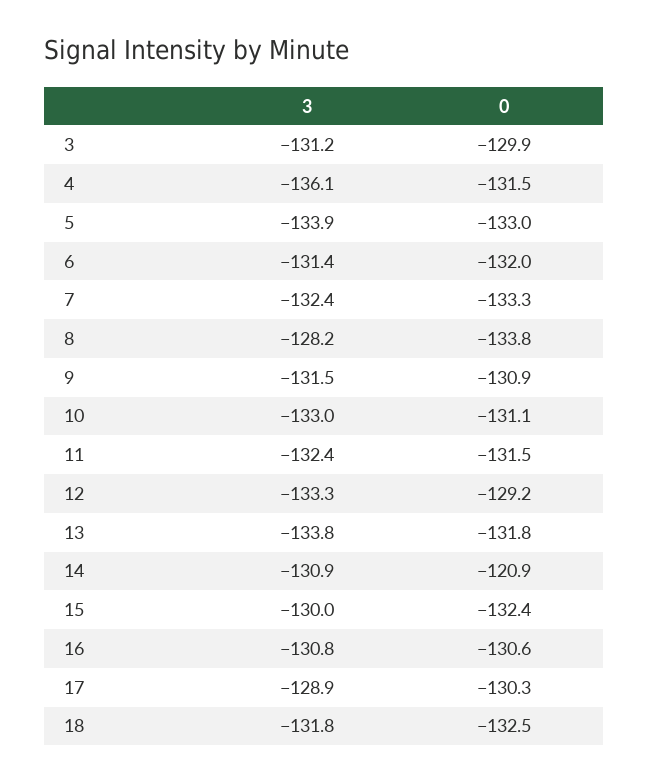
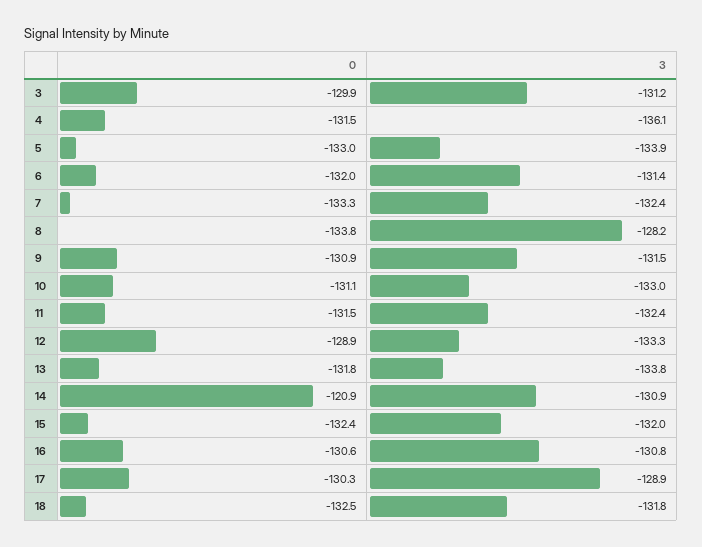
0, 12: -129.2 -> -128.9
3, 15: -130 -> -132

